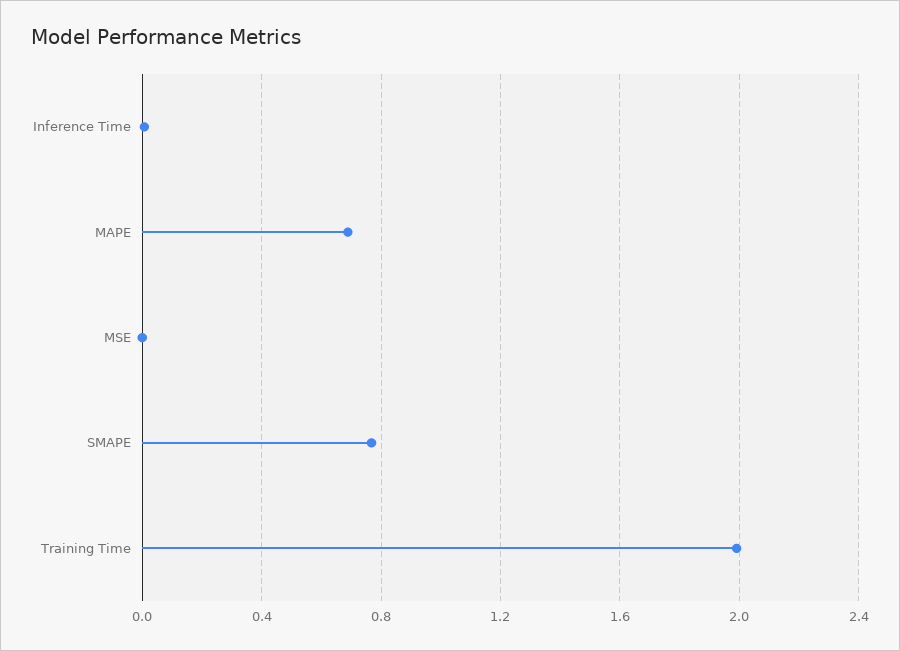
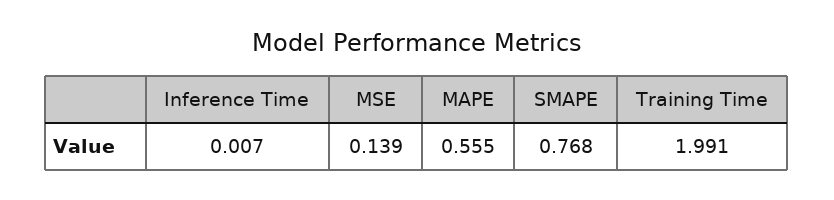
MAPE: 0.7 -> 0.555
MSE: 0 -> 0.139

